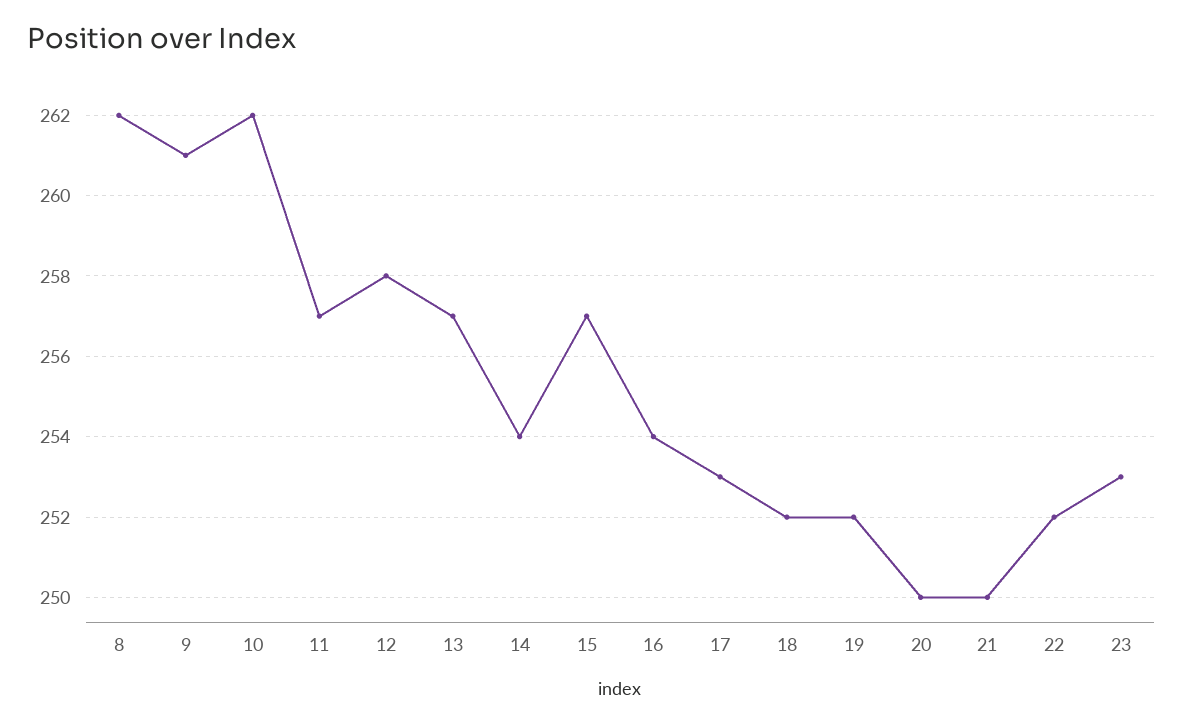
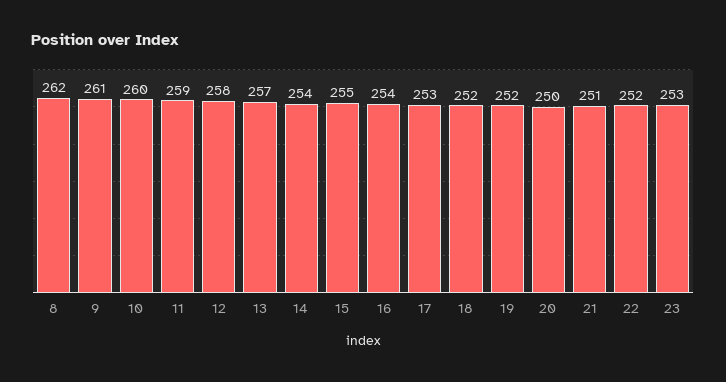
10: 262 -> 260
11: 257 -> 259
15: 257 -> 255
21: 250 -> 251

